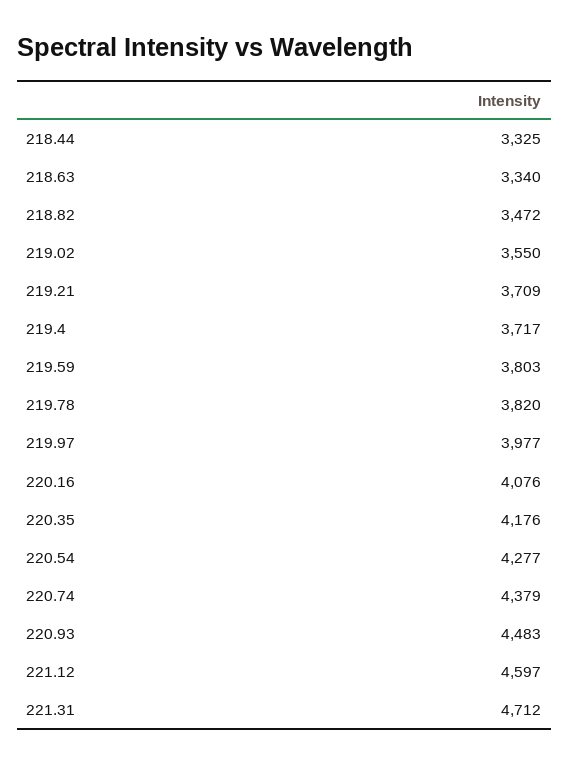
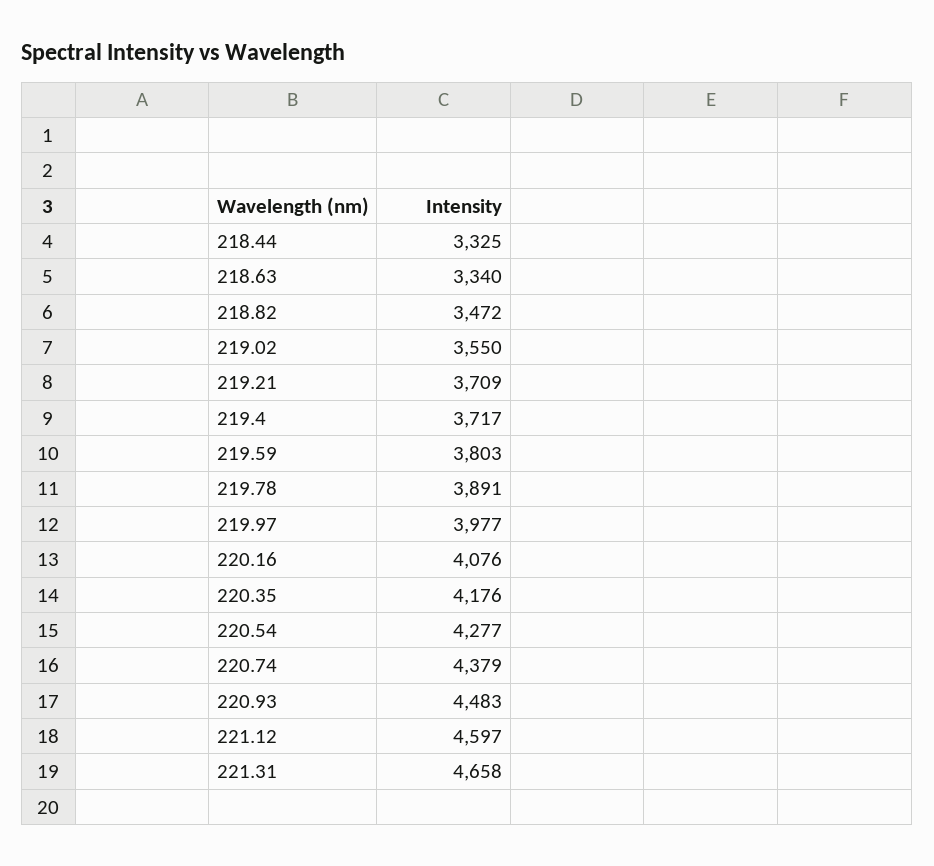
219.78: 3820 -> 3891
221.31: 4712 -> 4658

